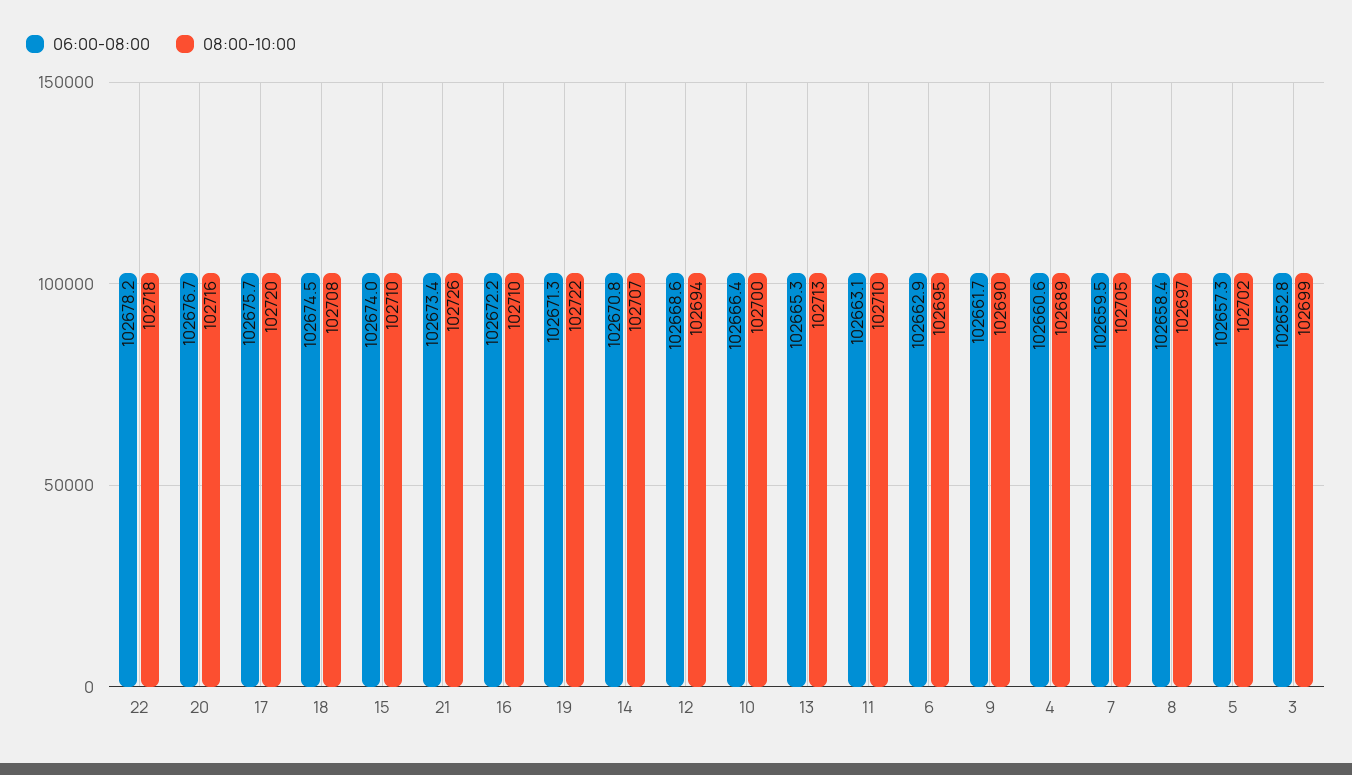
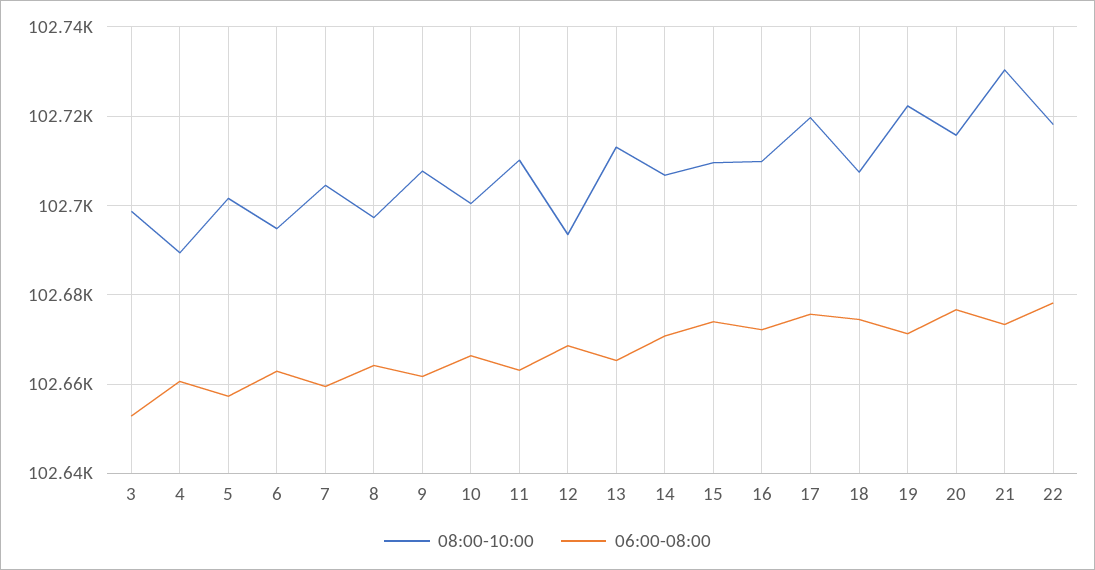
08:00-10:00, 21: 102726 -> 102730
08:00-10:00, 9: 102690 -> 102708
06:00-08:00, 8: 102658.4 -> 102664

